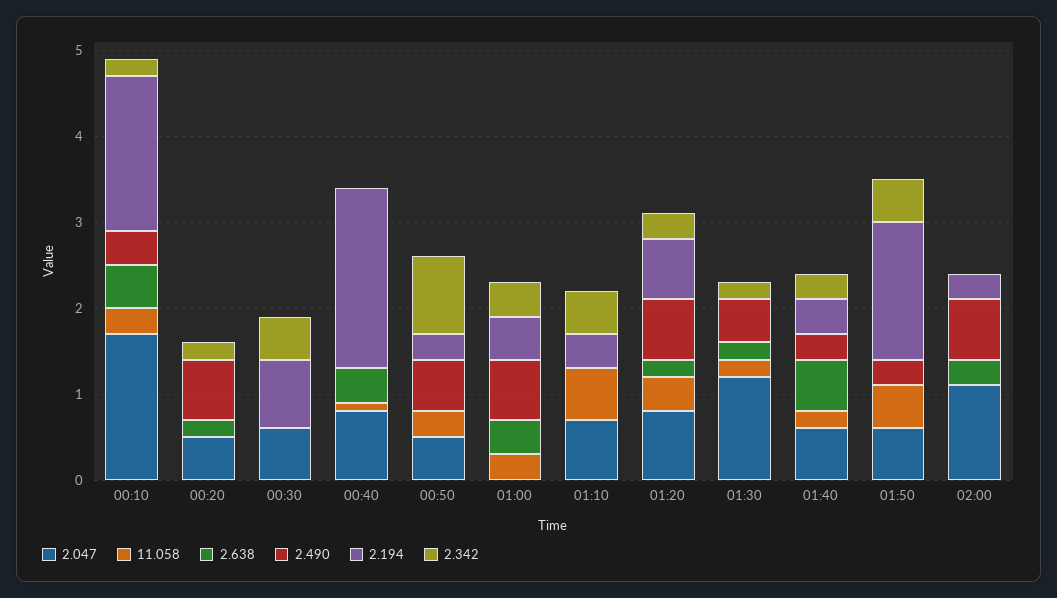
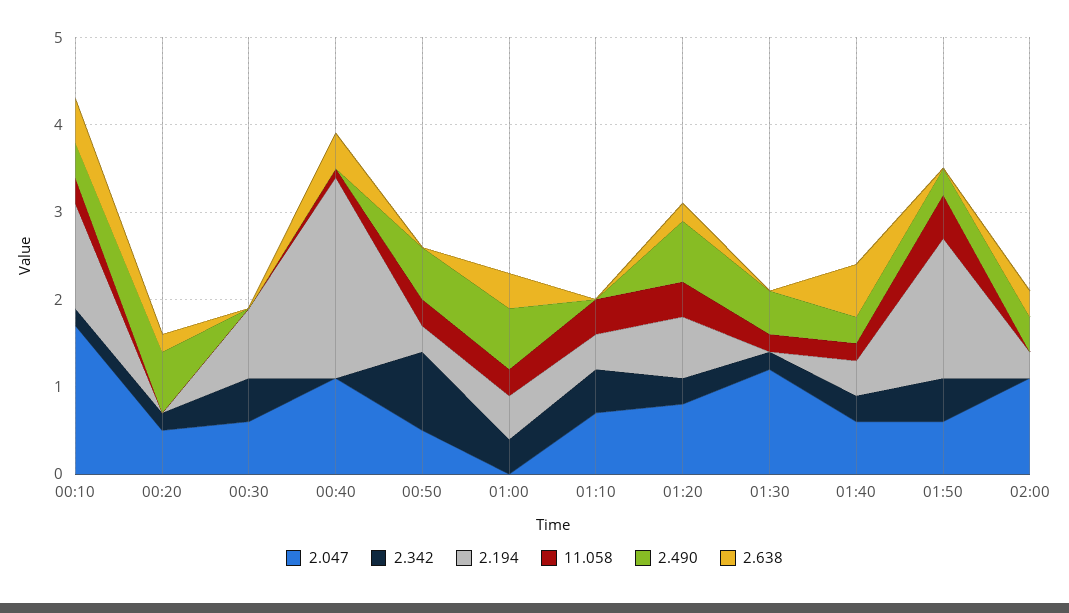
2.194, 00:10: 1.8 -> 1.2
2.047, 00:40: 0.8 -> 1.1
2.194, 00:40: 2.1 -> 2.3
11.058, 01:10: 0.6 -> 0.4
2.638, 01:30: 0.2 -> 0
2.490, 02:00: 0.7 -> 0.4

